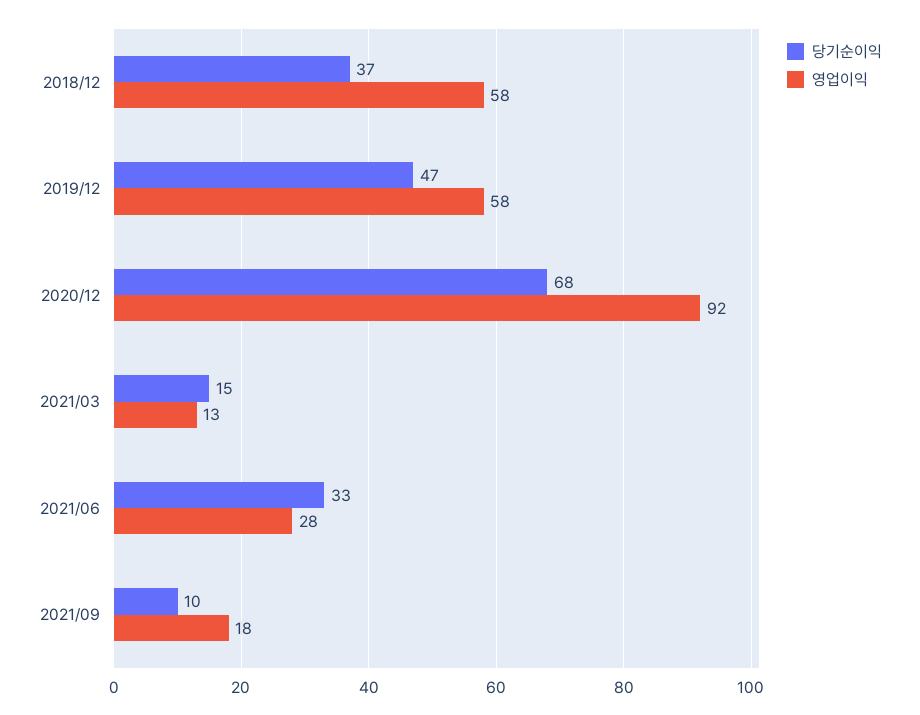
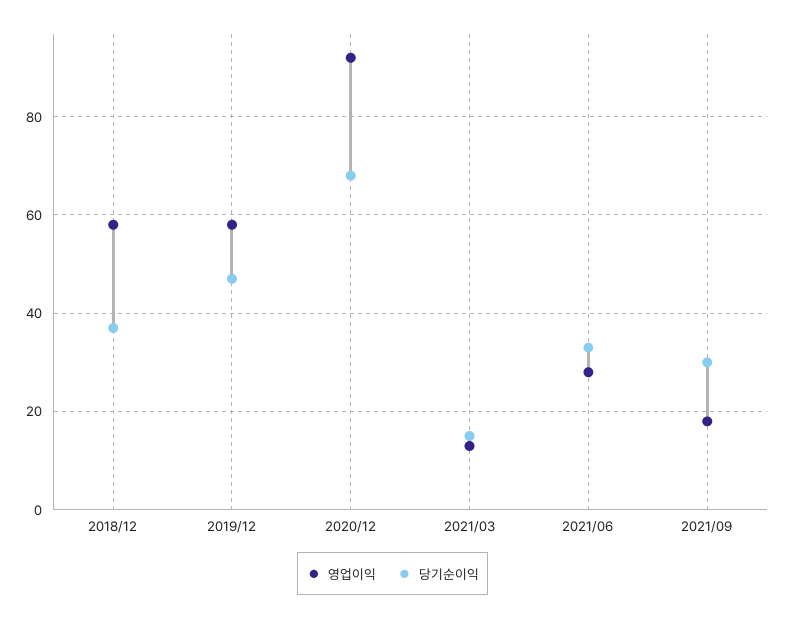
당기순이익, 2021/09: 10 -> 30

